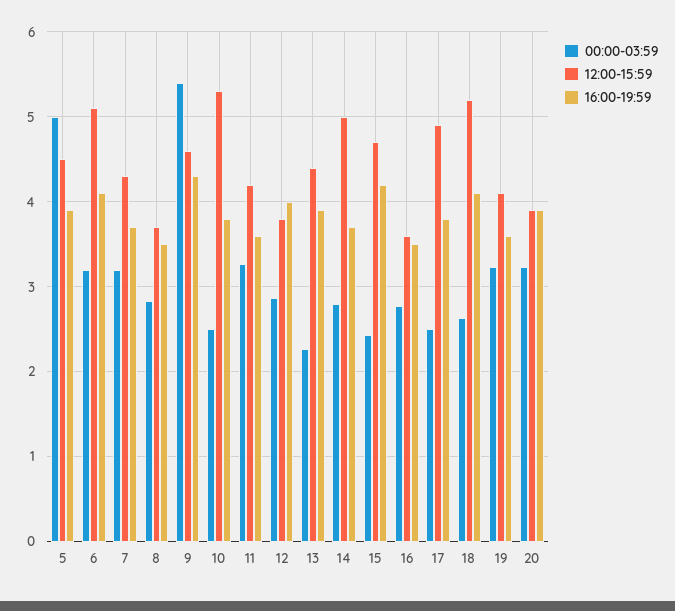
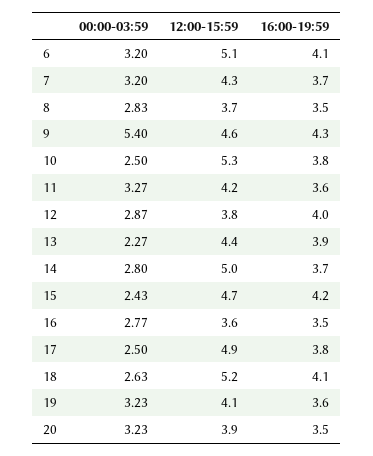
00:00-03:59, 5: 5 -> none
12:00-15:59, 5: 4.5 -> none
16:00-19:59, 5: 3.9 -> none
16:00-19:59, 20: 3.9 -> 3.5

